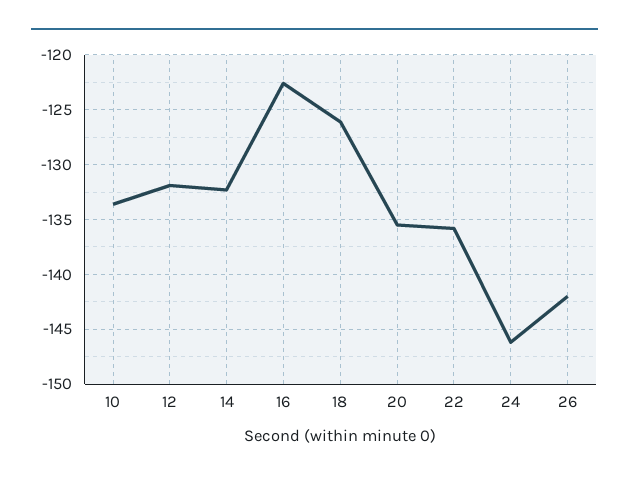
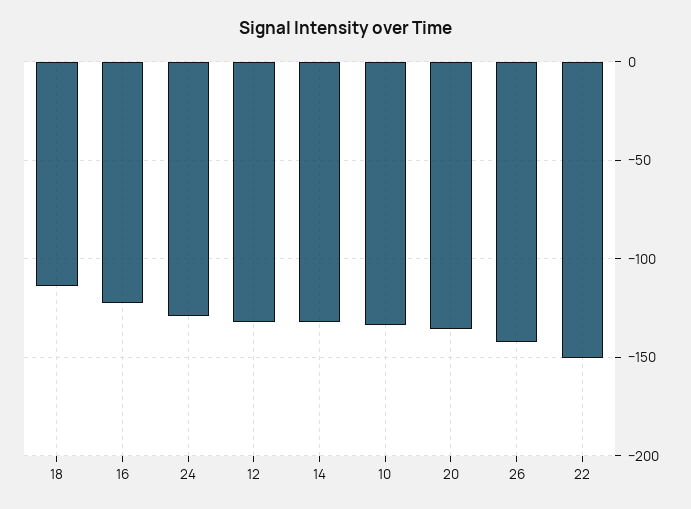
18: -126 -> -115
22: -136 -> -150
24: -146 -> -130

